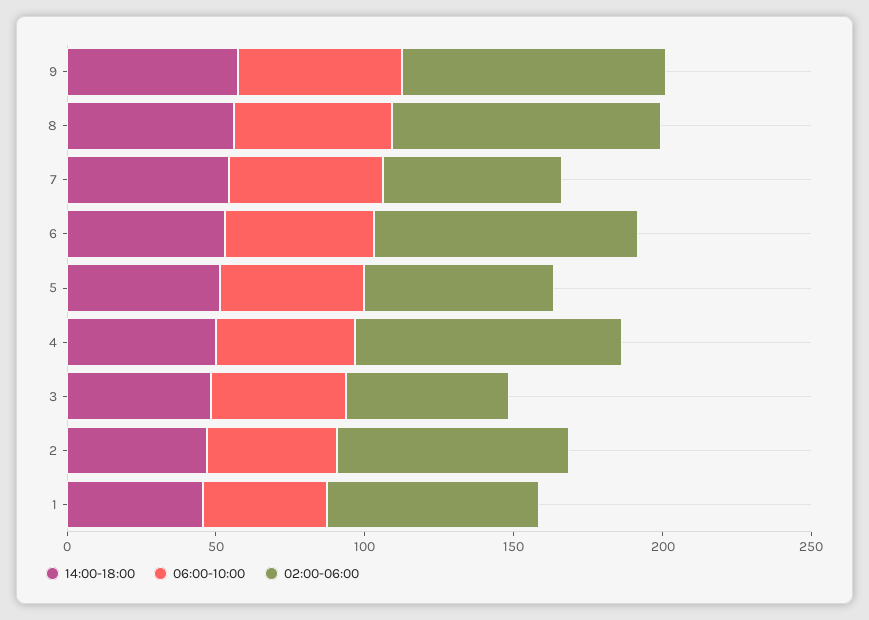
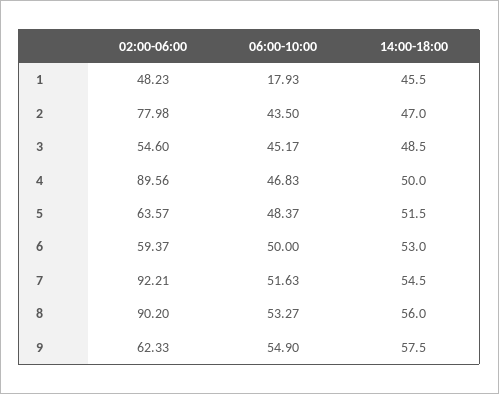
02:00-06:00, 9: 90 -> 62.33
02:00-06:00, 7: 60 -> 92.21
02:00-06:00, 6: 90 -> 59.37
06:00-10:00, 1: 40 -> 17.93
02:00-06:00, 1: 70 -> 48.23

